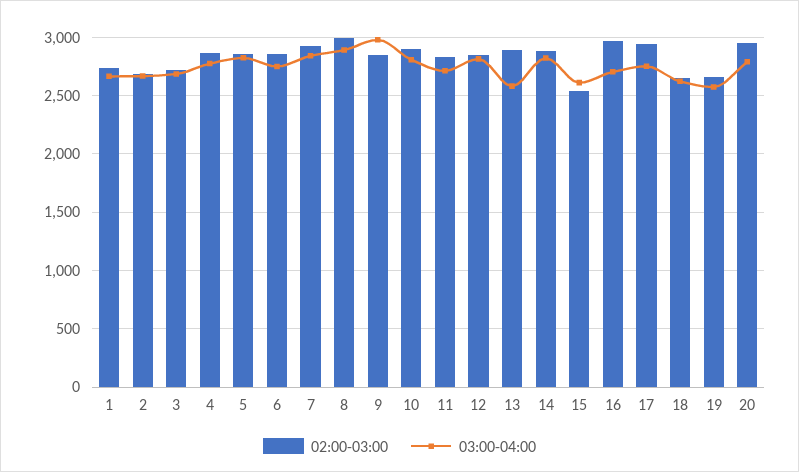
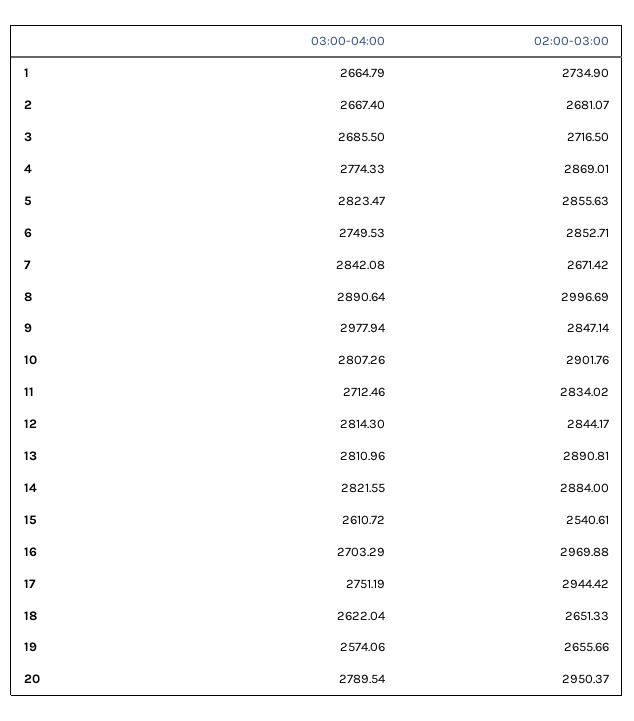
02:00-03:00, 7: 2900 -> 2671.42
03:00-04:00, 13: 2600 -> 2810.96

